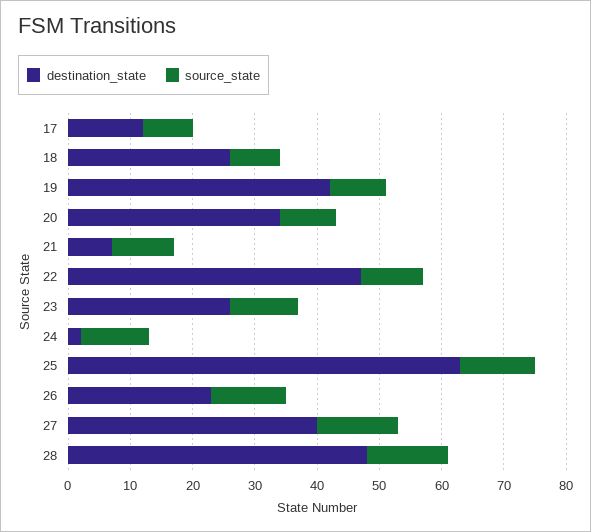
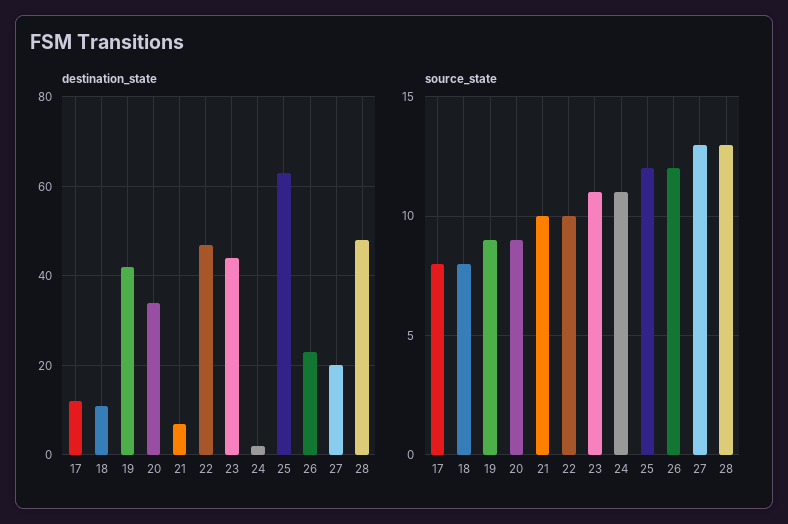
destination_state, 18: 25 -> 10
destination_state, 23: 25 -> 45
destination_state, 27: 40 -> 20

